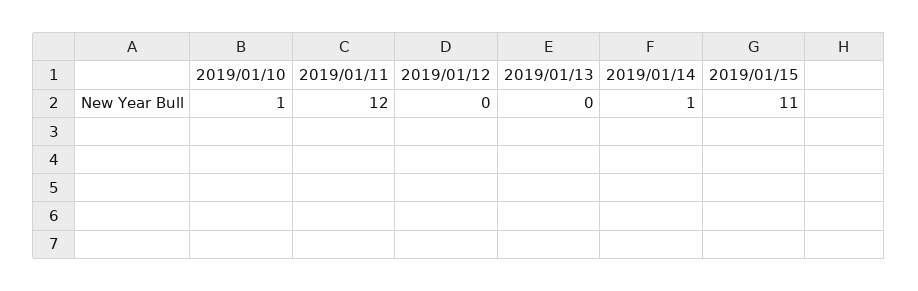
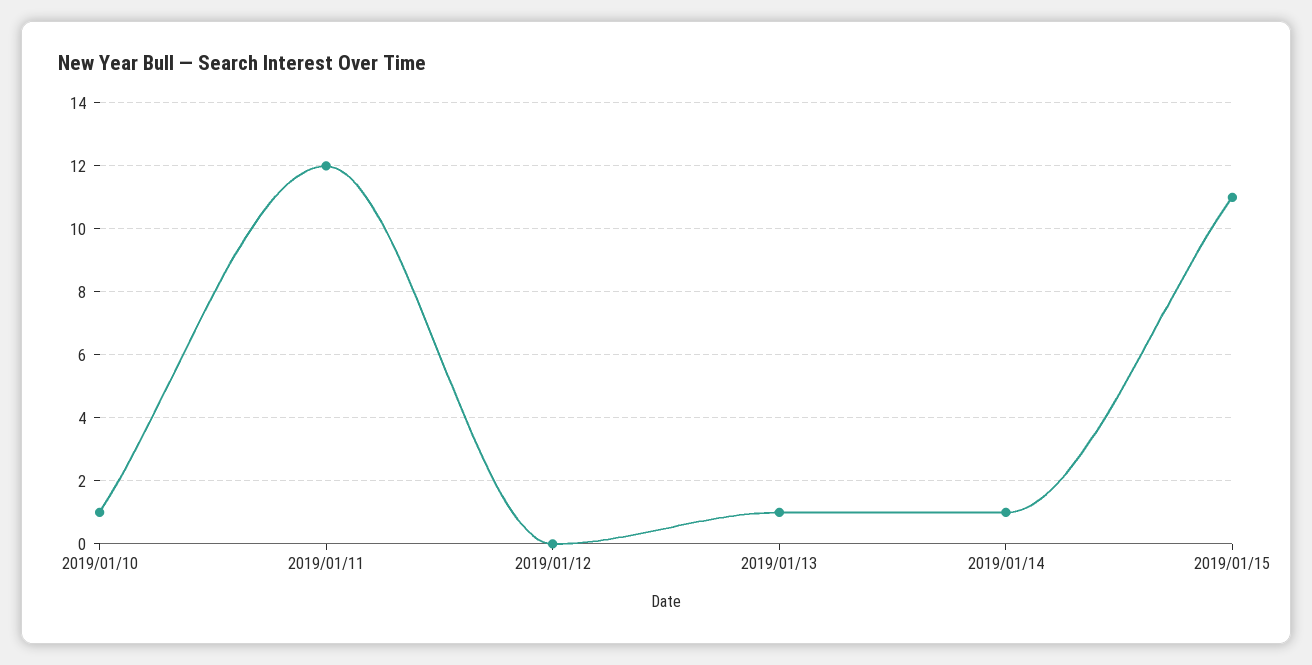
2019/01/13: 0 -> 1

